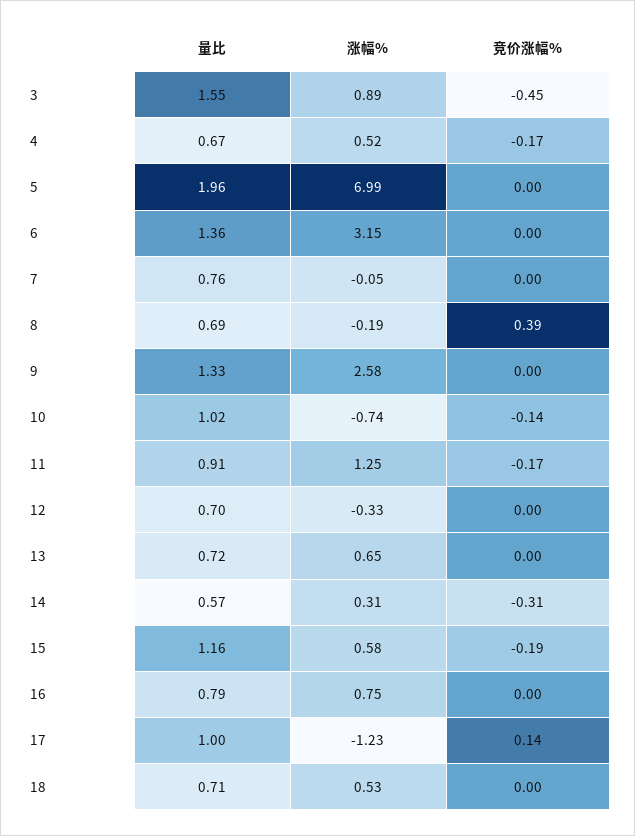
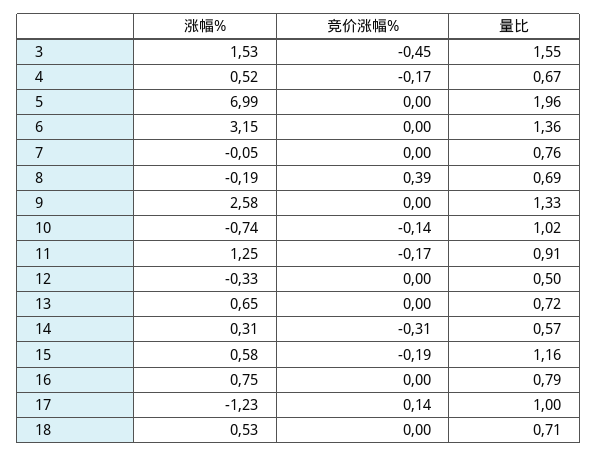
涨幅%, 3: 0.89 -> 1.53
量比, 12: 0.7 -> 0.5

